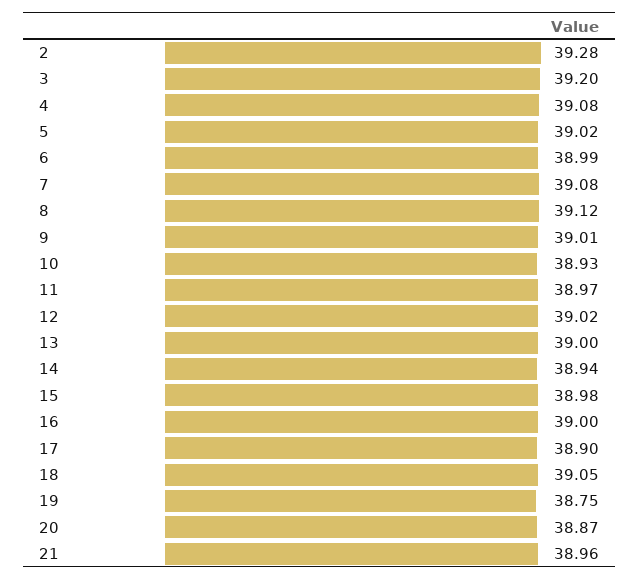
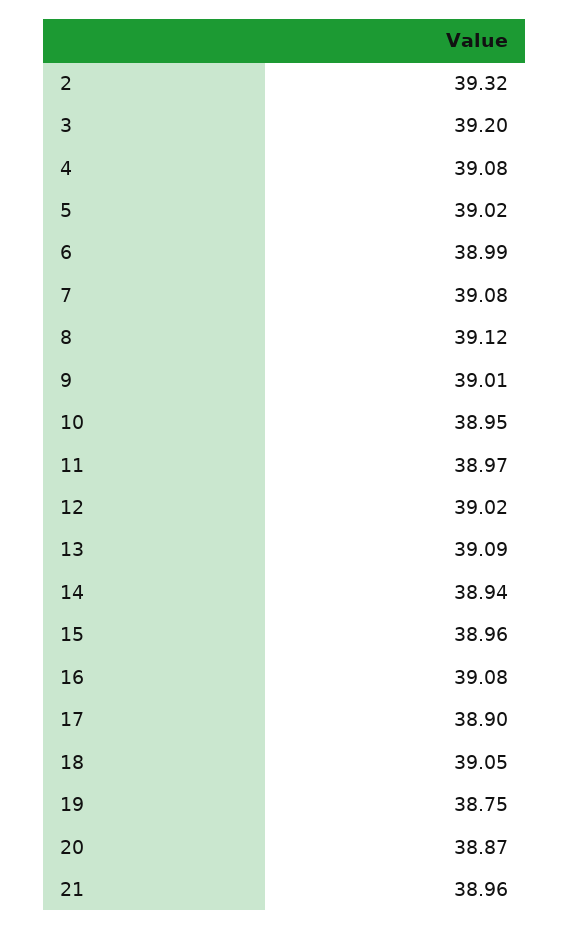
2: 39.28 -> 39.32
10: 38.93 -> 38.95
13: 39 -> 39.09
15: 38.98 -> 38.96
16: 39 -> 39.08

